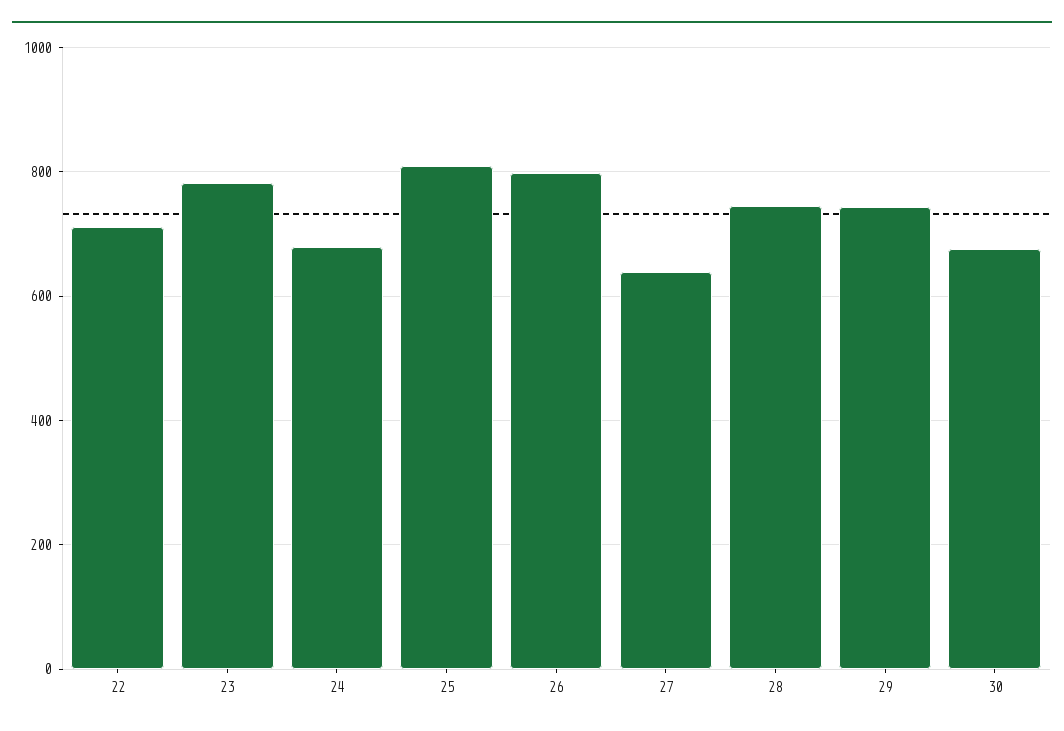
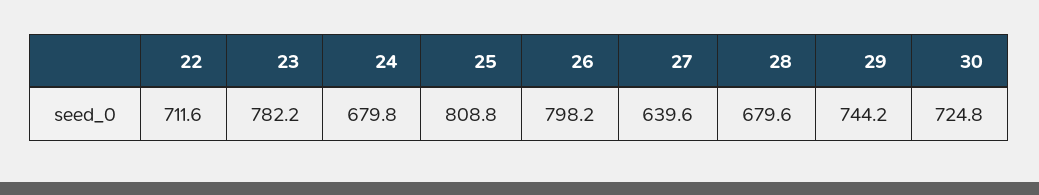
28: 740 -> 679.6
30: 680 -> 724.8

